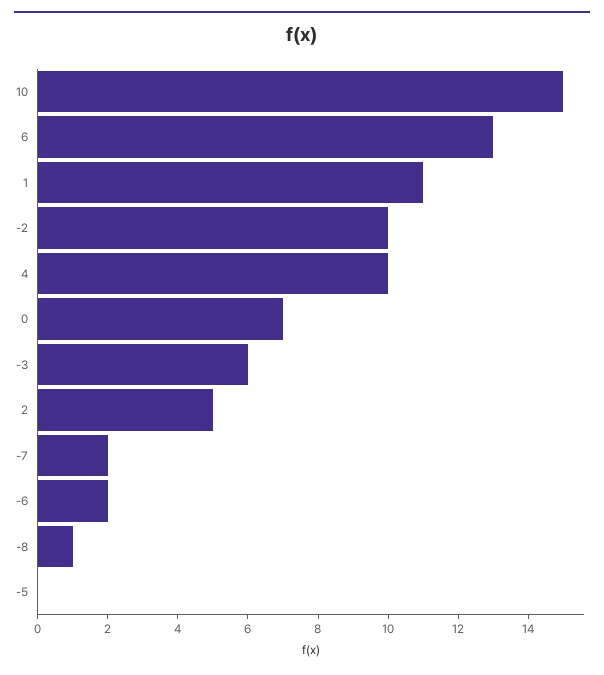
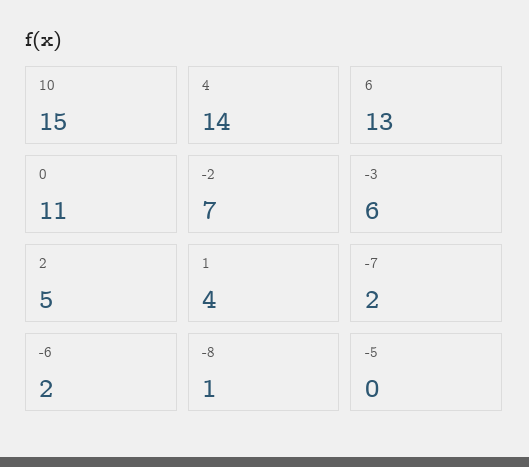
1: 11 -> 4
-2: 10 -> 7
4: 10 -> 14
0: 7 -> 11

